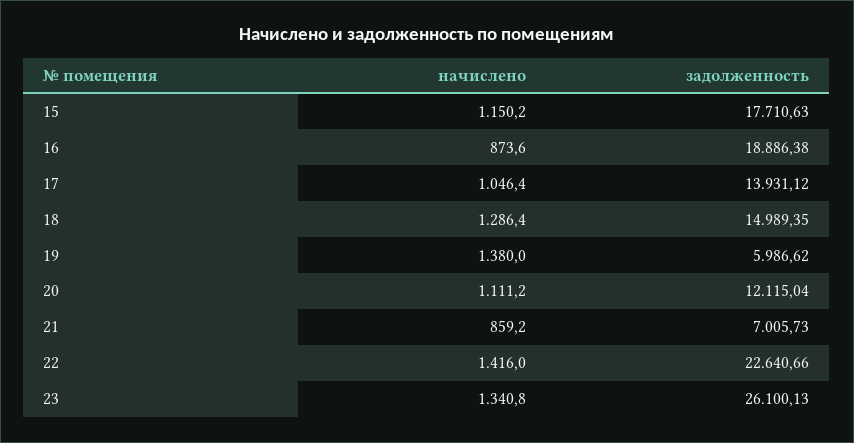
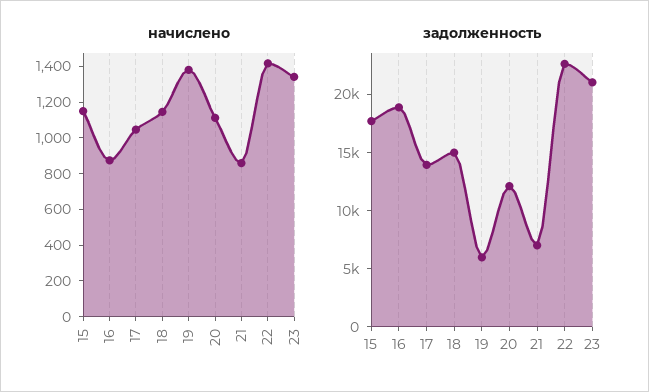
начислено, 18: 1286.4 -> 1150
задолженность, 23: 26100.13 -> 21000

